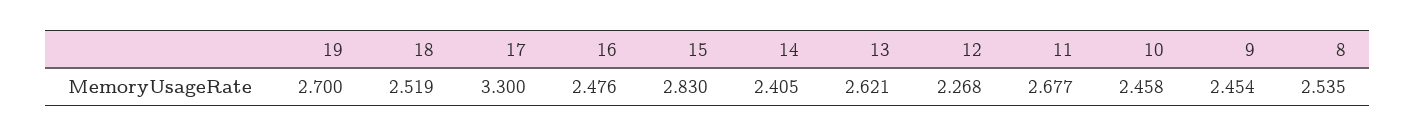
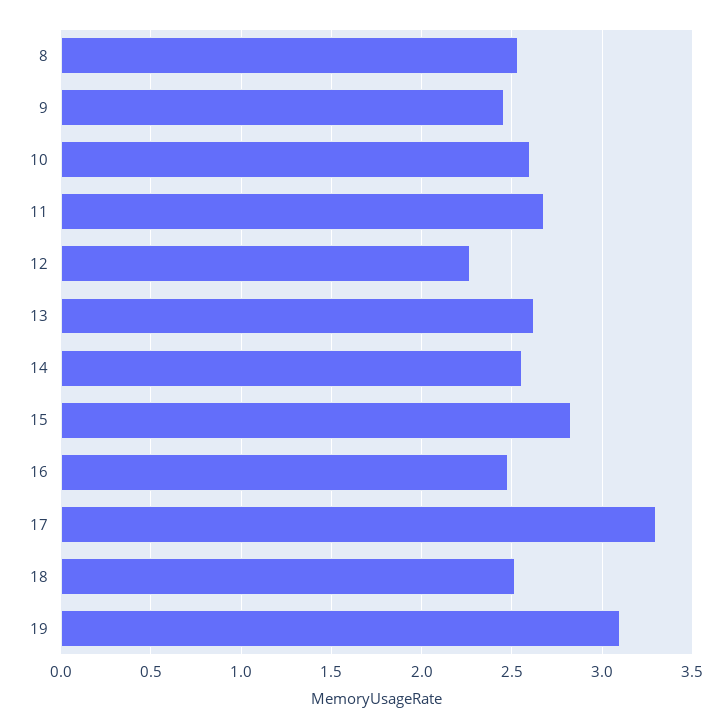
19: 2.7 -> 3.1
14: 2.405 -> 2.55
10: 2.458 -> 2.6

